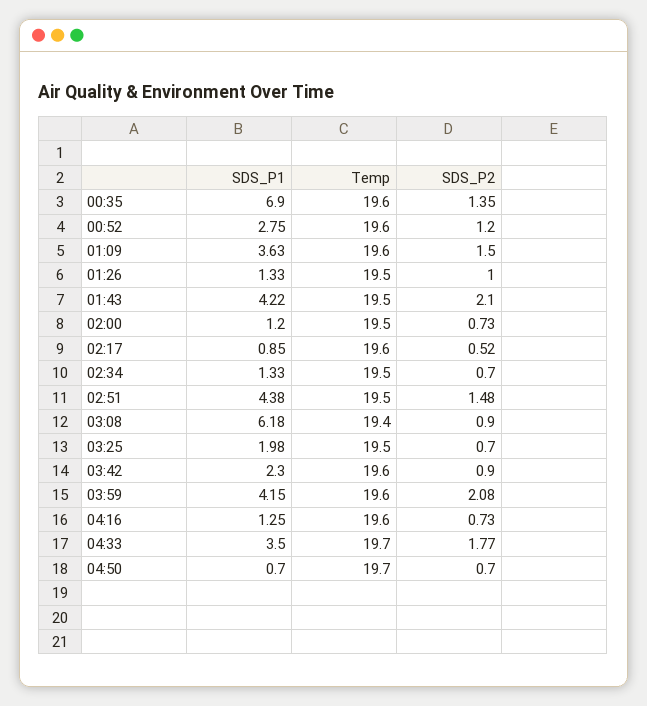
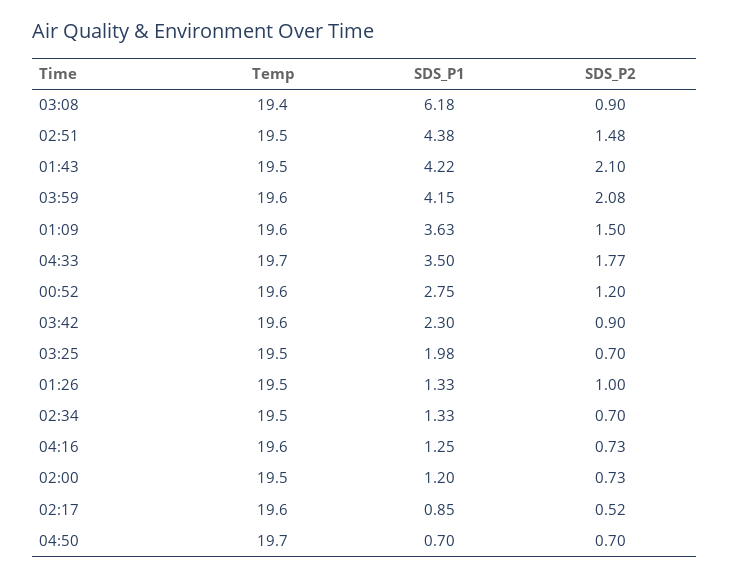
SDS_P1, 00:35: 6.9 -> none
Temp, 00:35: 19.6 -> none
SDS_P2, 00:35: 1.35 -> none

